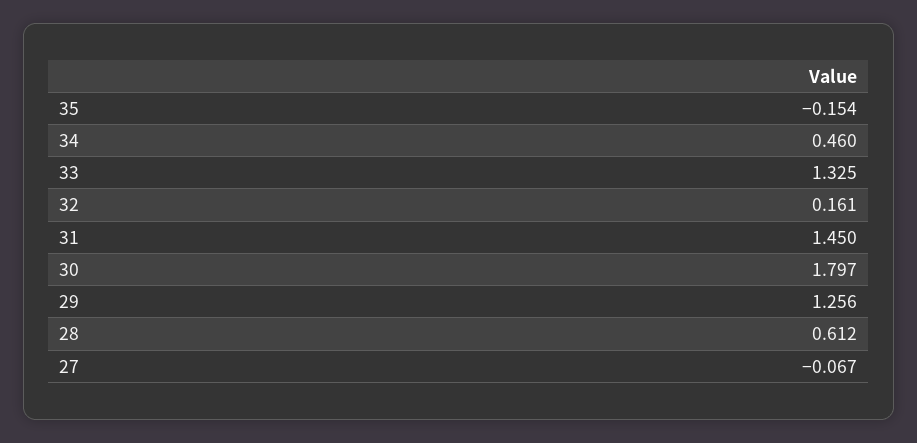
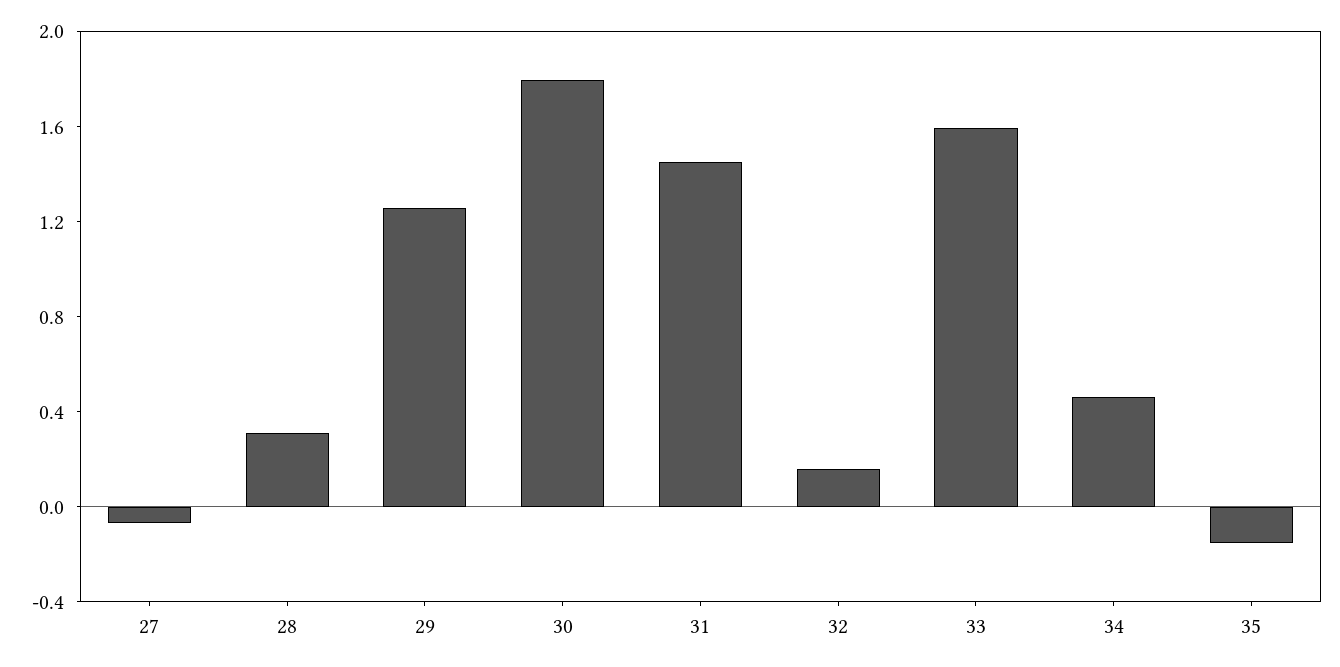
33: 1.325 -> 1.6
28: 0.612 -> 0.3

